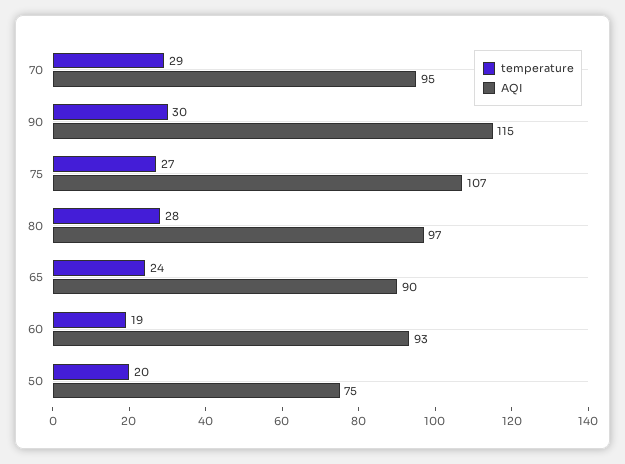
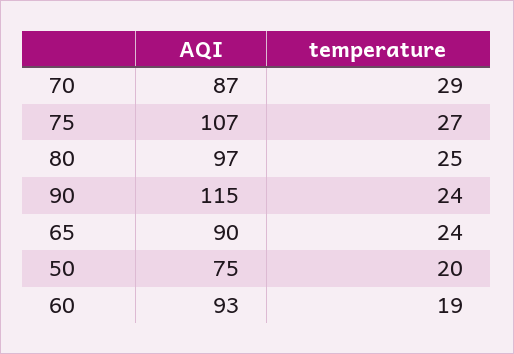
AQI, 70: 95 -> 87
temperature, 90: 30 -> 24
temperature, 80: 28 -> 25

